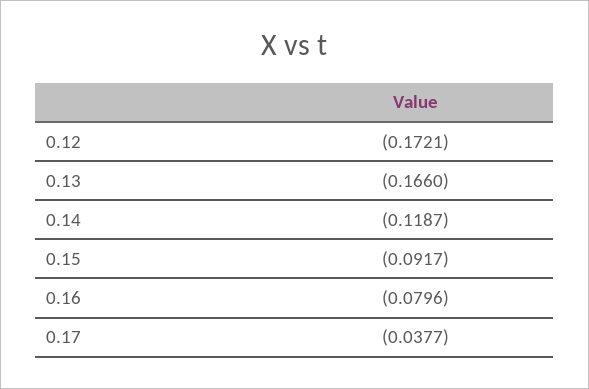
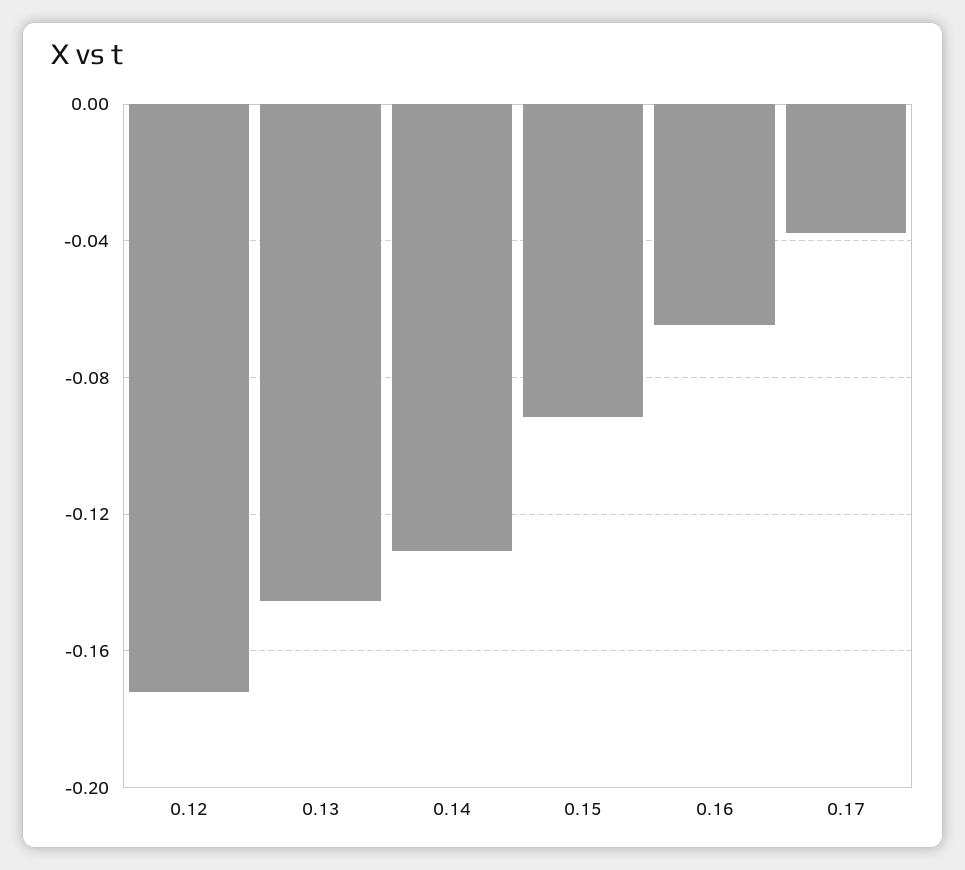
0.13: -0.166 -> -0.145
0.14: -0.1187 -> -0.13
0.16: -0.0796 -> -0.065

